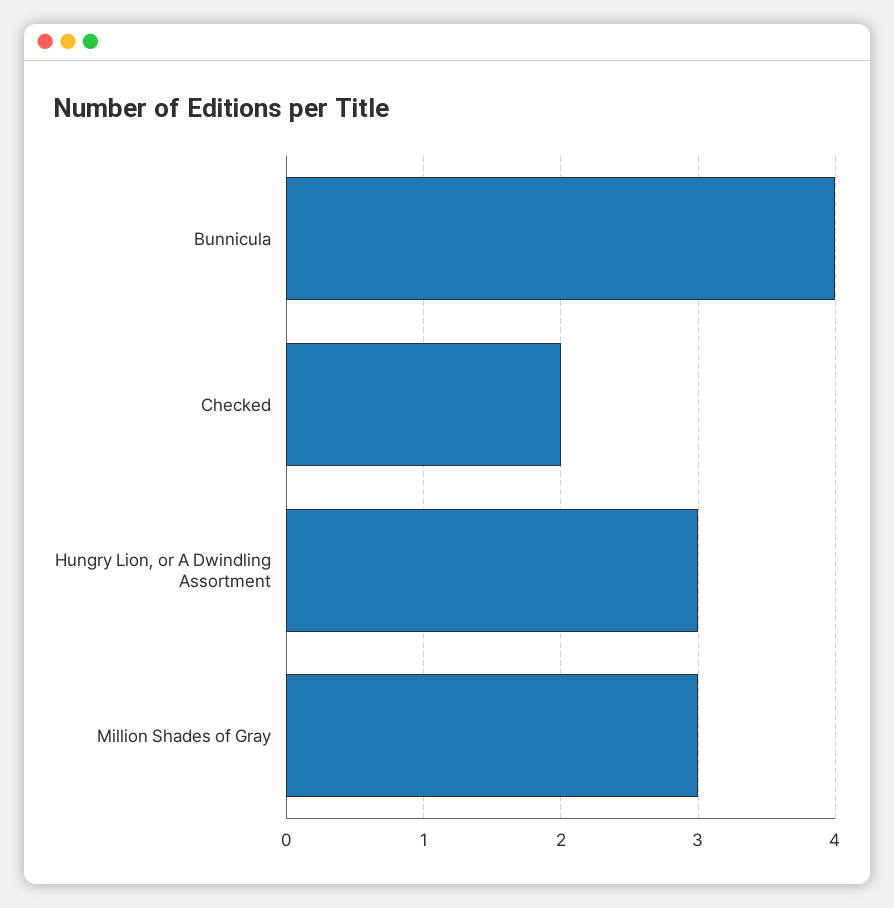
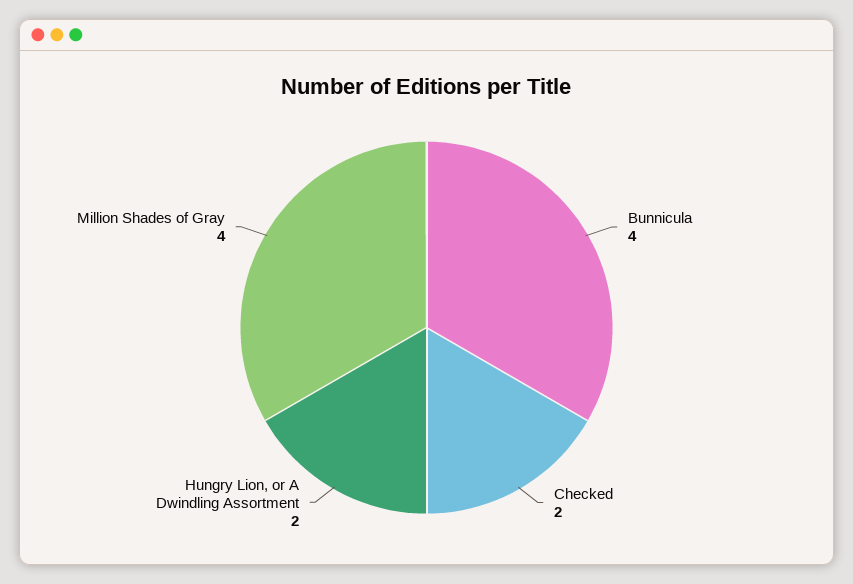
Hungry Lion, or A Dwindling Assortment: 3 -> 2
Million Shades of Gray: 3 -> 4

